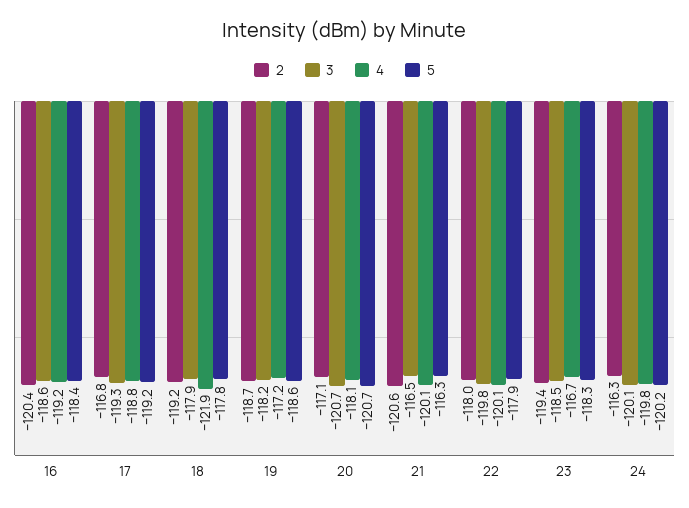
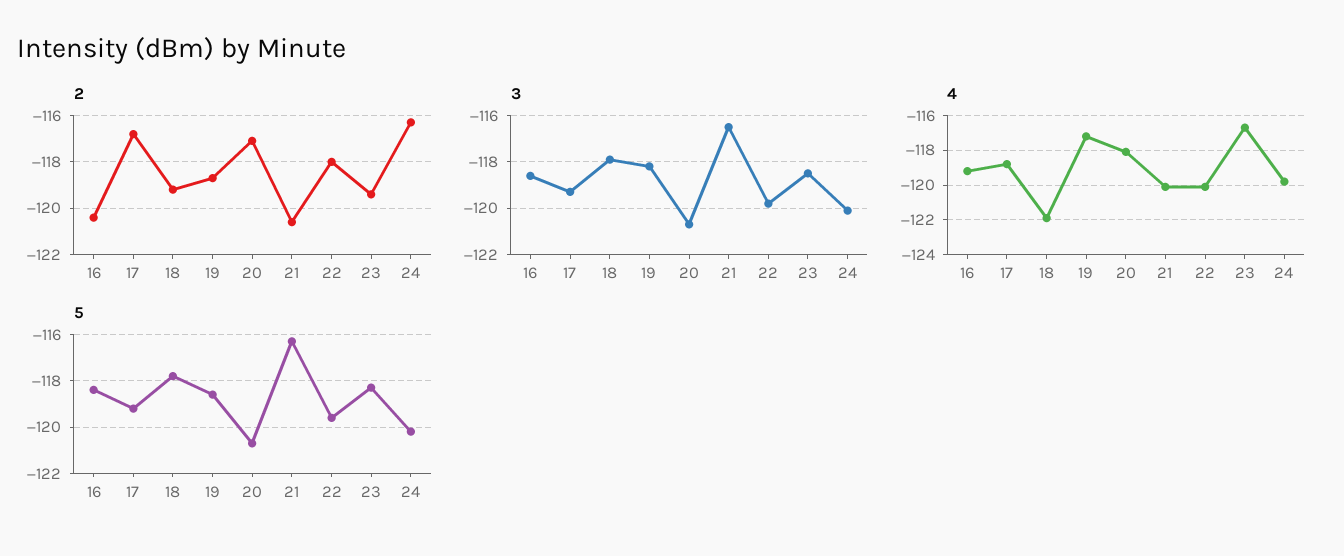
5, 22: -117.9 -> -119.5

